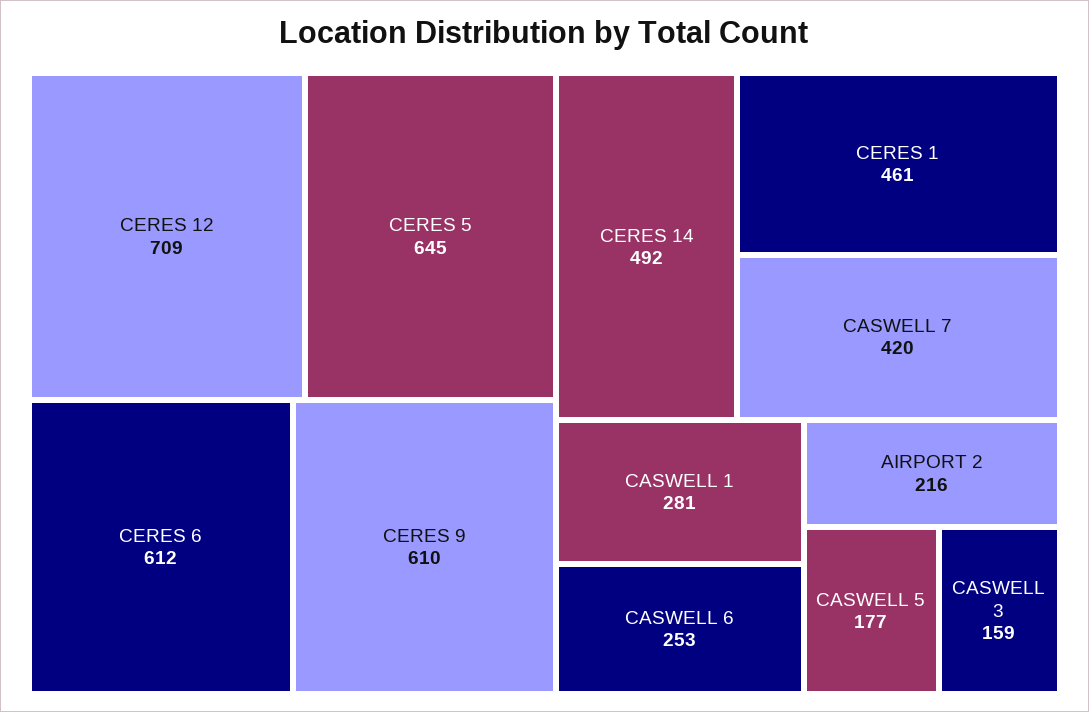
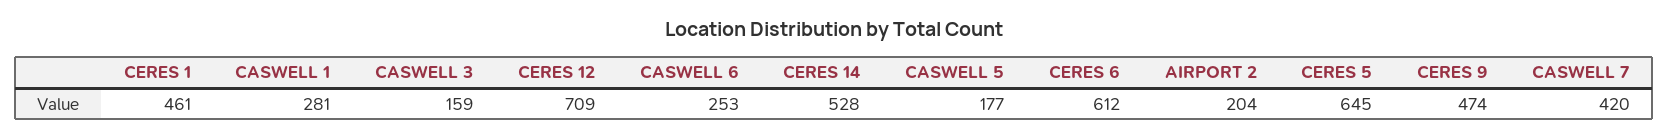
CERES 9: 610 -> 474
CERES 14: 492 -> 528
AIRPORT 2: 216 -> 204

